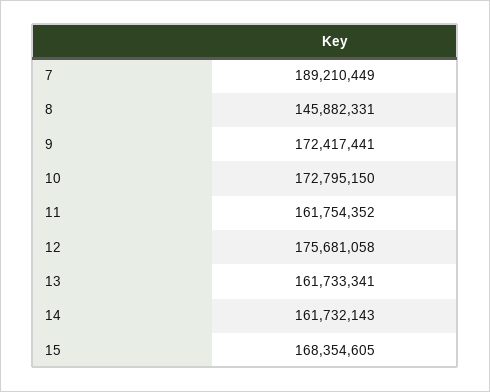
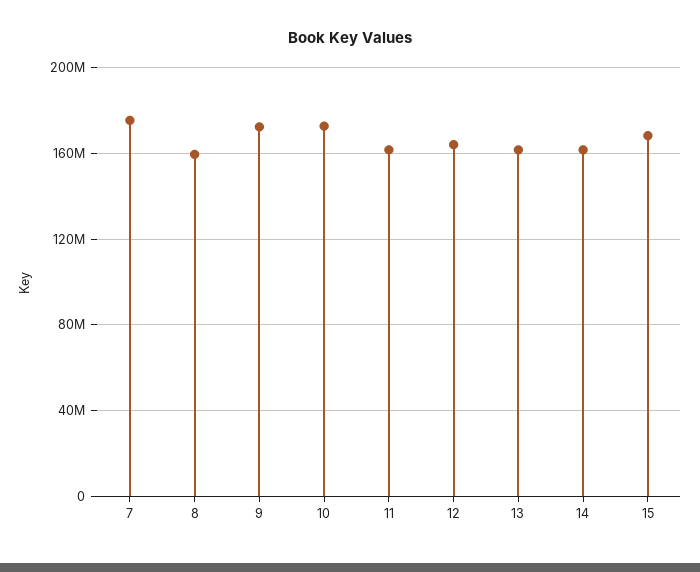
7: 189210449 -> 175000000
8: 145882331 -> 160000000
12: 175681058 -> 165000000

